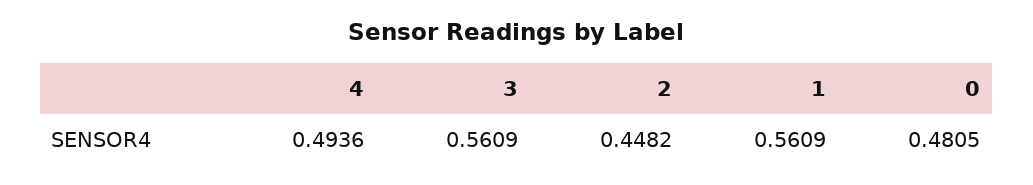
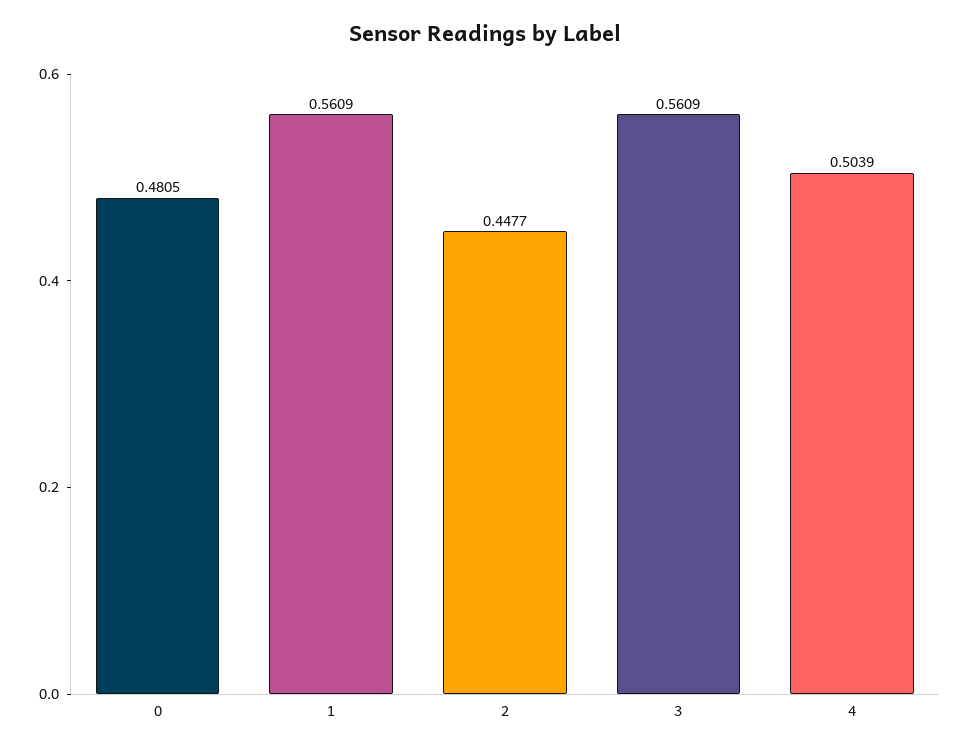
4: 0.4936 -> 0.5039
2: 0.4482 -> 0.4477

